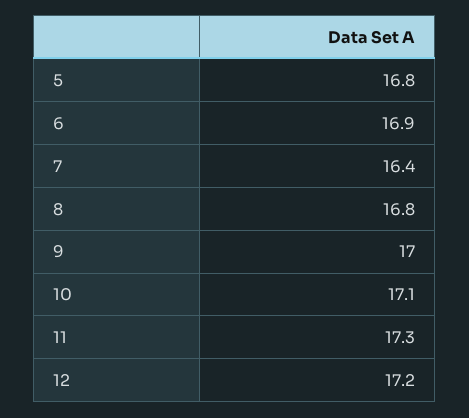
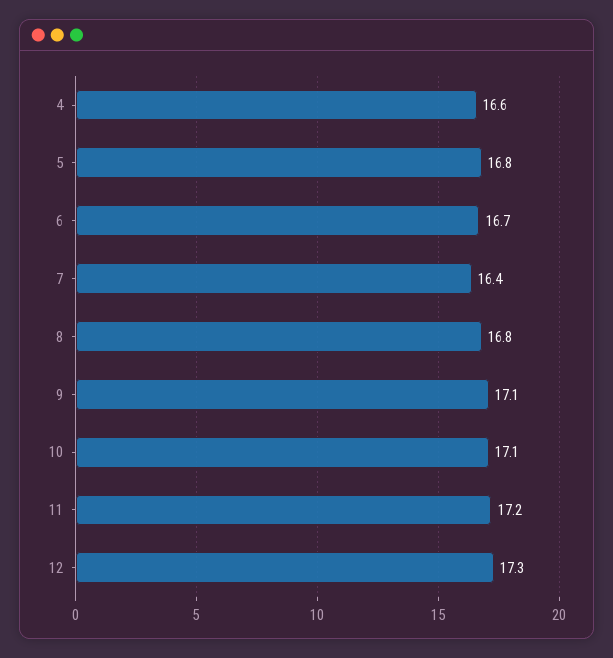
6: 16.9 -> 16.7
9: 17 -> 17.1
11: 17.3 -> 17.2
12: 17.2 -> 17.3
4: none -> 16.6

